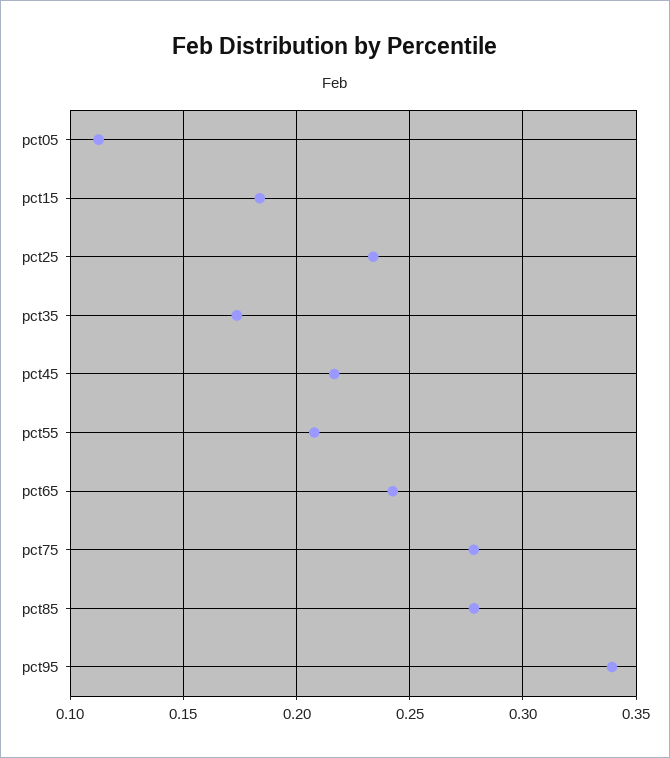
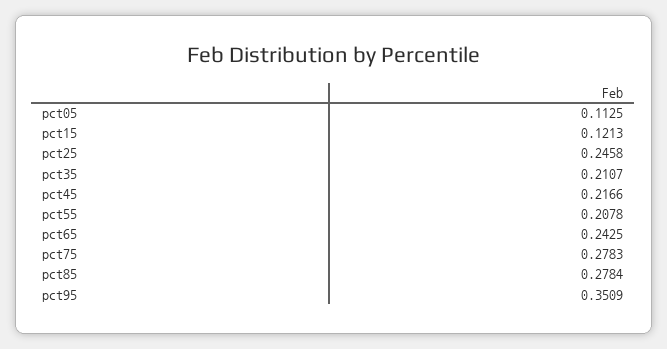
pct15: 0.185 -> 0.1213
pct25: 0.235 -> 0.2458
pct35: 0.175 -> 0.2107
pct95: 0.34 -> 0.3509

